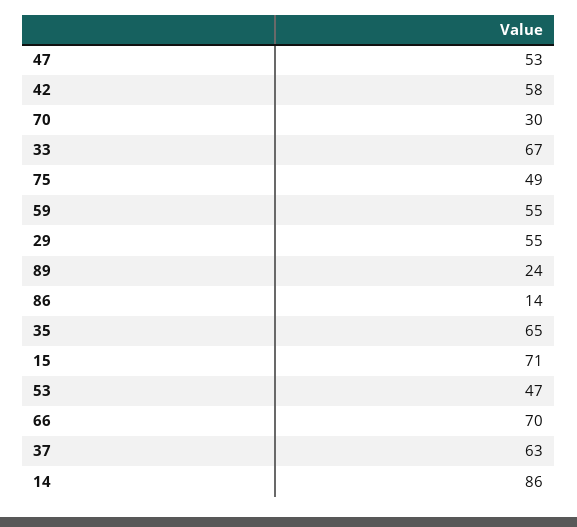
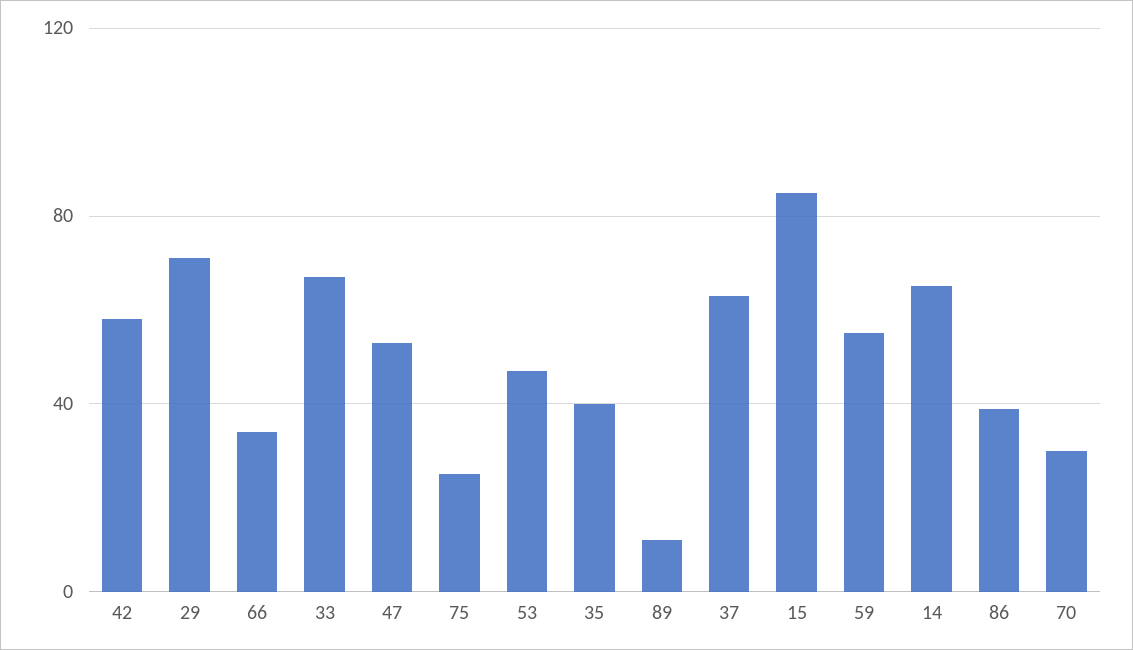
75: 49 -> 25
29: 55 -> 70
89: 24 -> 10
86: 14 -> 40
35: 65 -> 40
15: 71 -> 85
66: 70 -> 35
14: 86 -> 65

